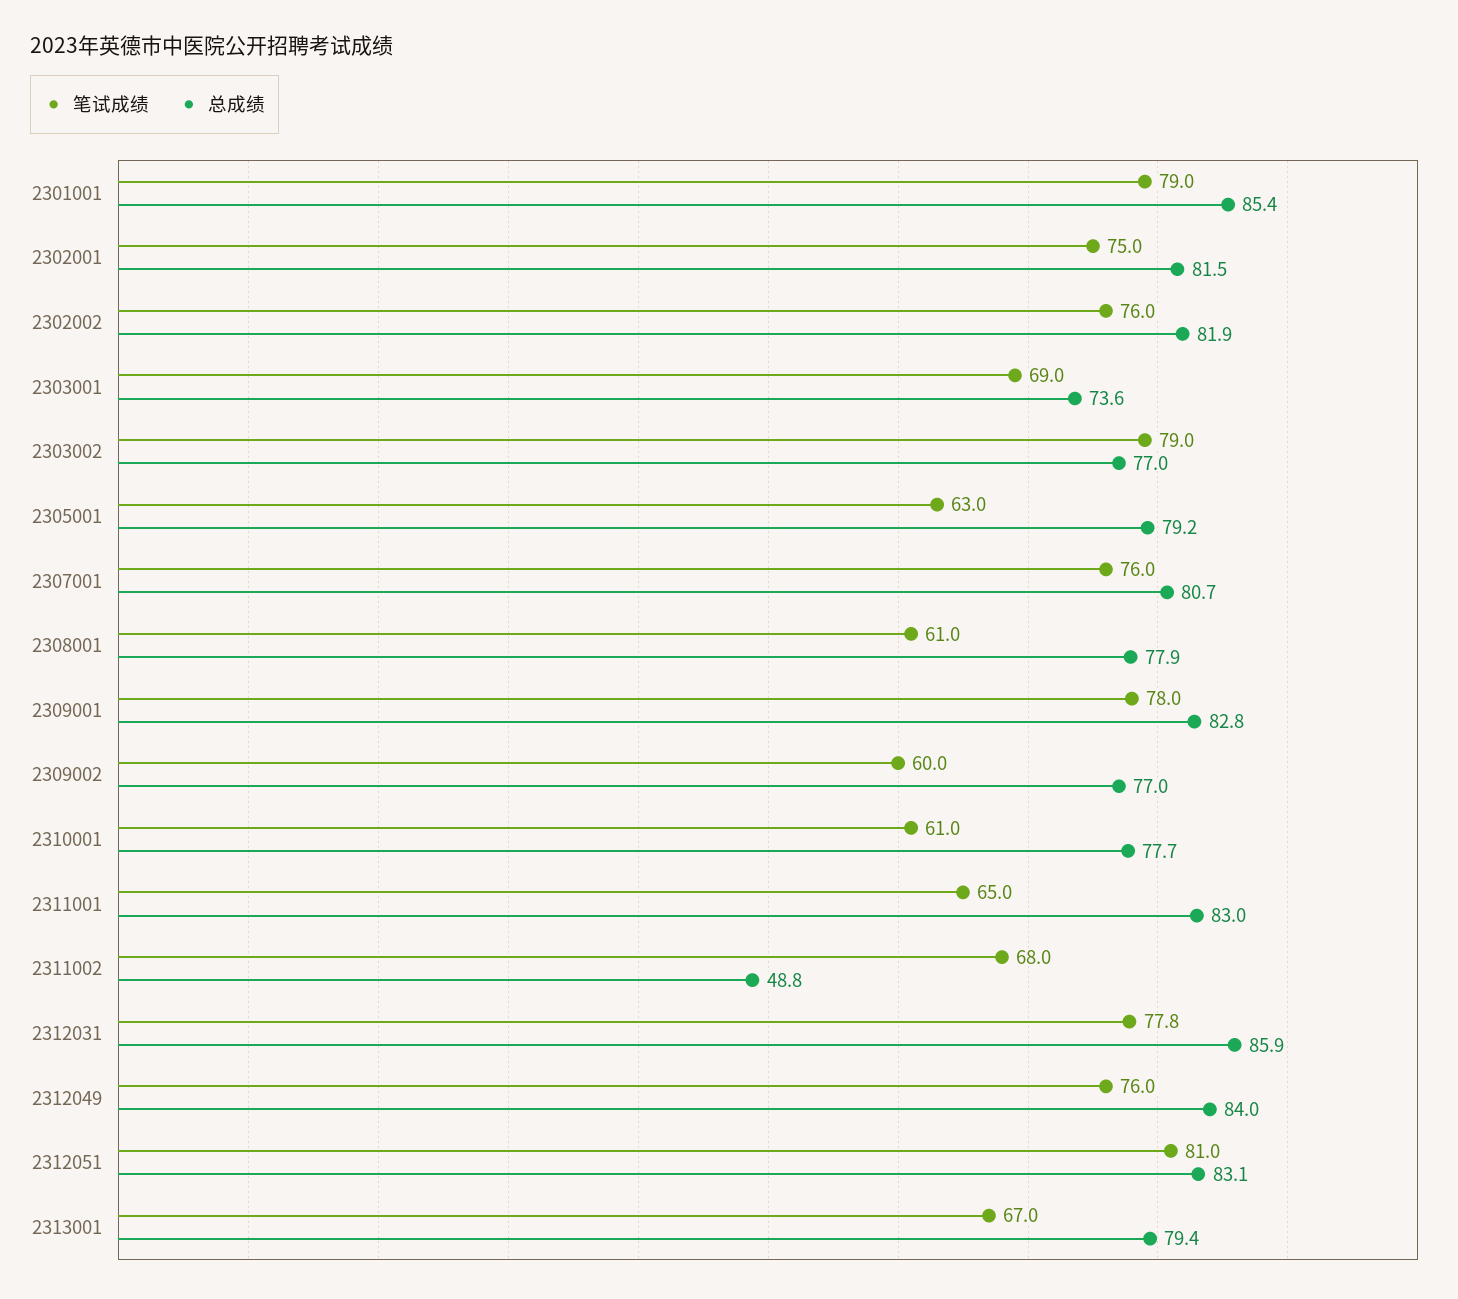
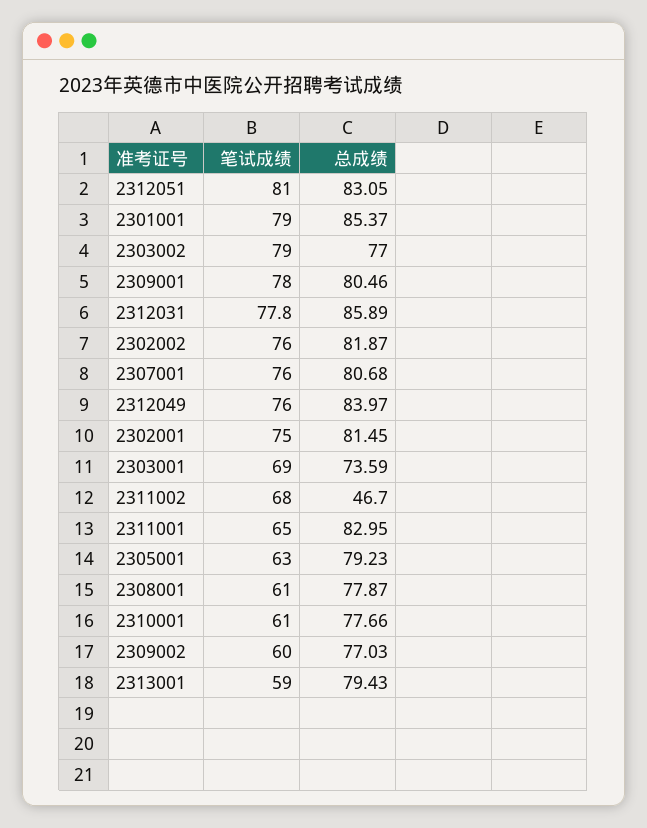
总成绩, 2309001: 82.8 -> 80.46
总成绩, 2311002: 48.8 -> 46.7
笔试成绩, 2313001: 67 -> 59

